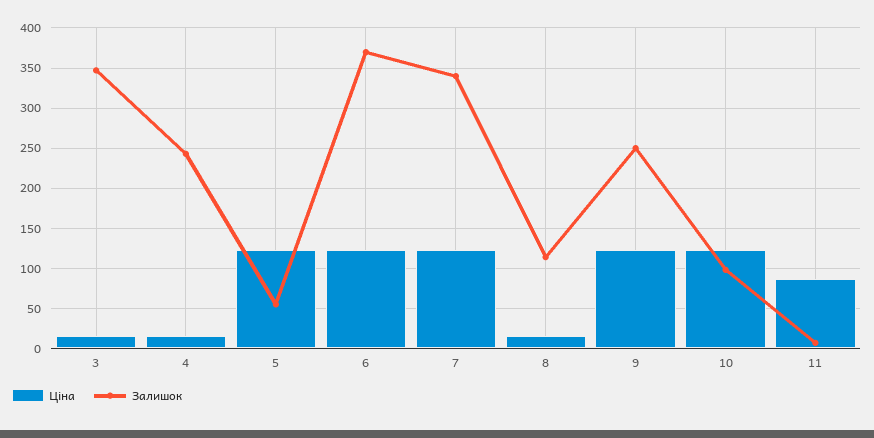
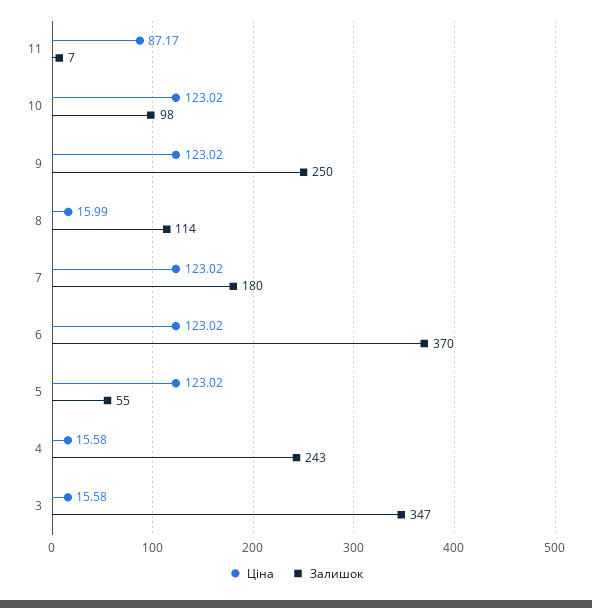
Залишок, 7: 340 -> 180

